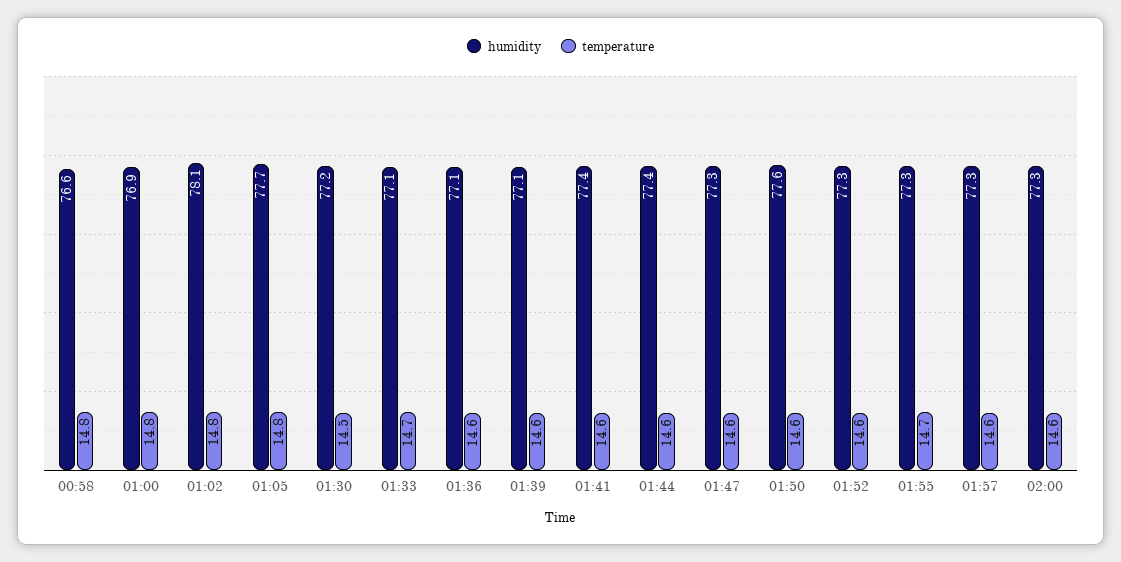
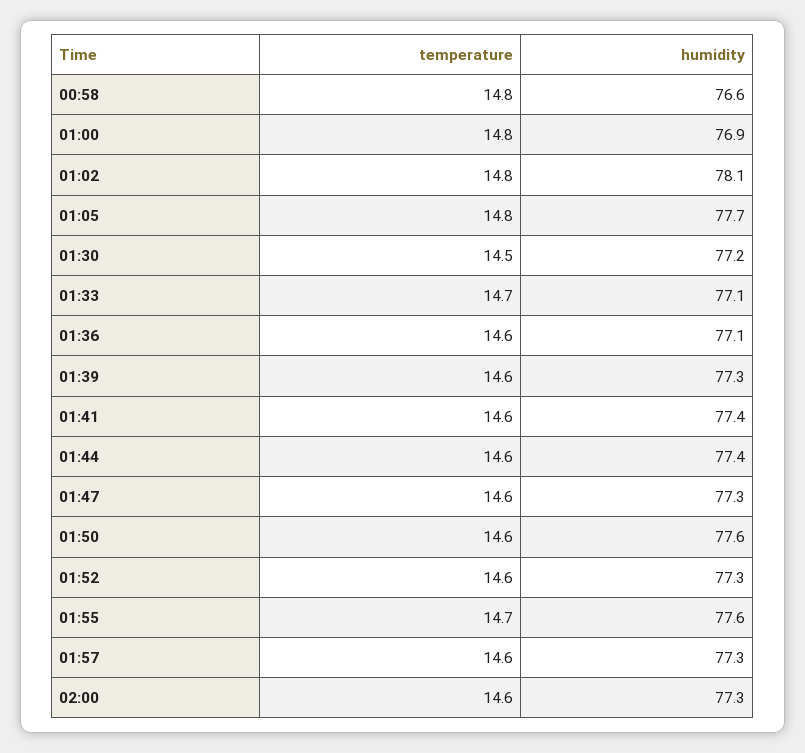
humidity, 01:39: 77.1 -> 77.3
humidity, 01:55: 77.3 -> 77.6

